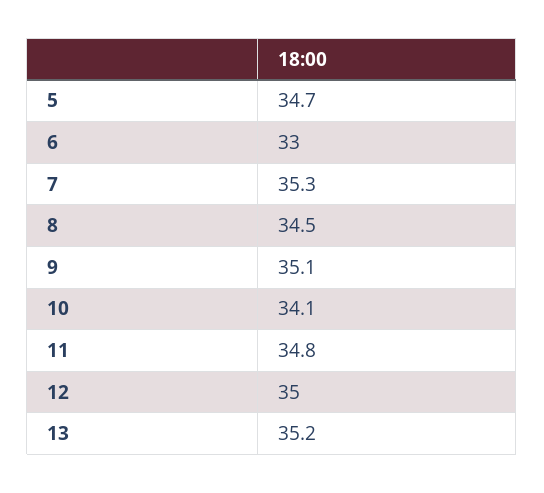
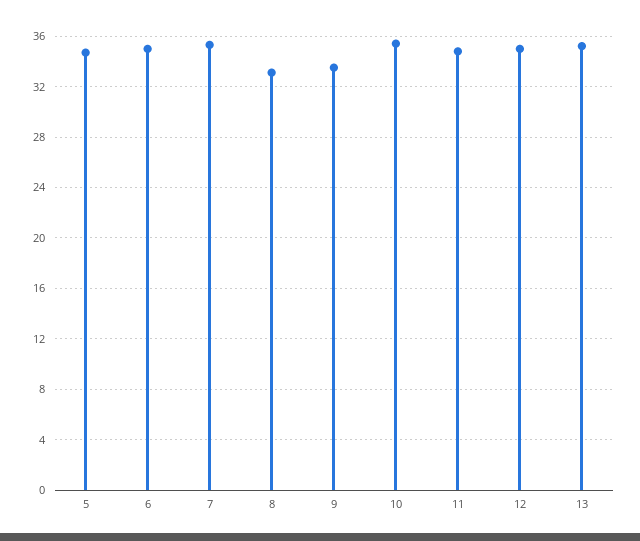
6: 33 -> 35
8: 34.5 -> 33
9: 35.1 -> 33.5
10: 34.1 -> 35.5

